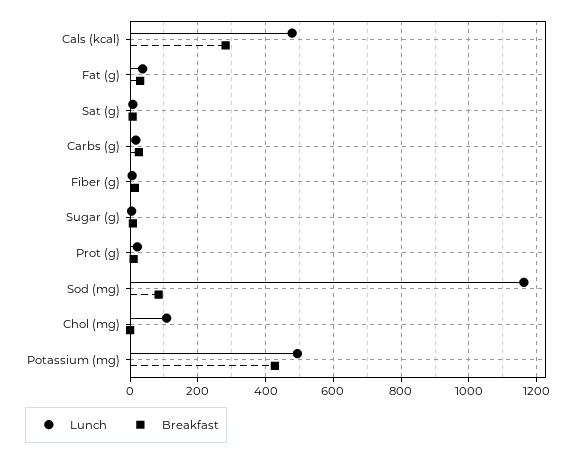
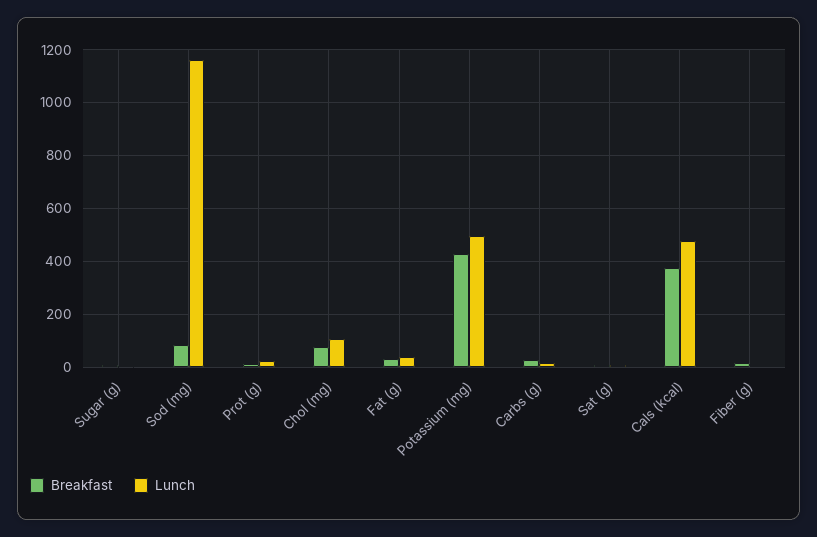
Breakfast, Cals (kcal): 280 -> 375
Breakfast, Chol (mg): 0 -> 75

